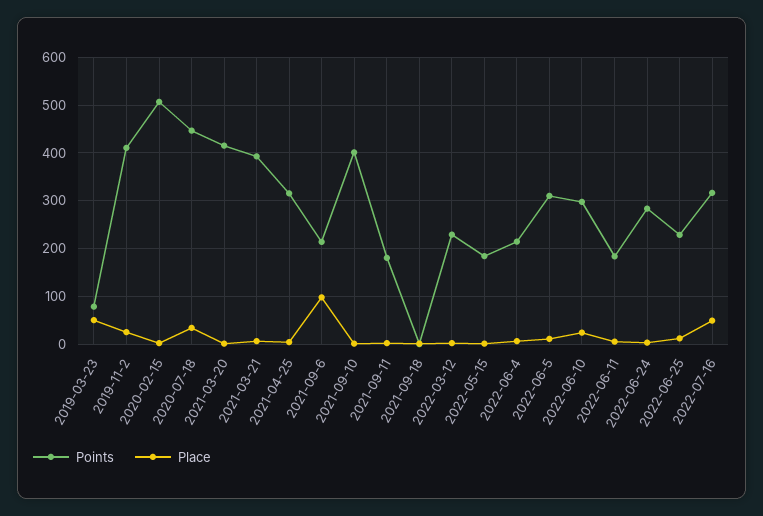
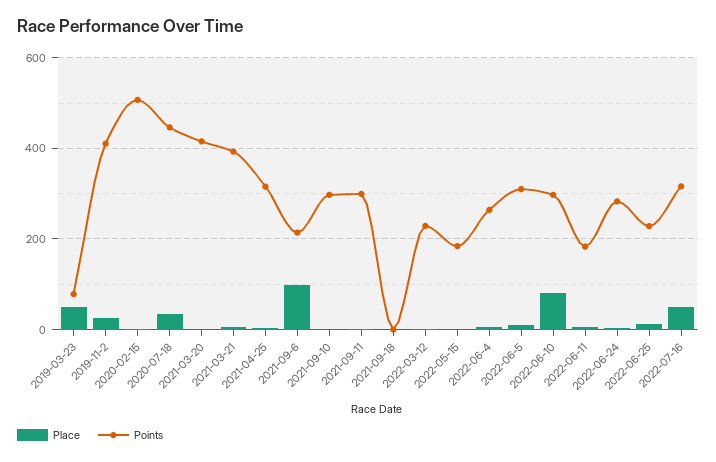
Points, 2021-09-10: 400 -> 300
Points, 2021-09-11: 180 -> 300
Points, 2022-06-4: 220 -> 260
Place, 2022-06-10: 20 -> 80

